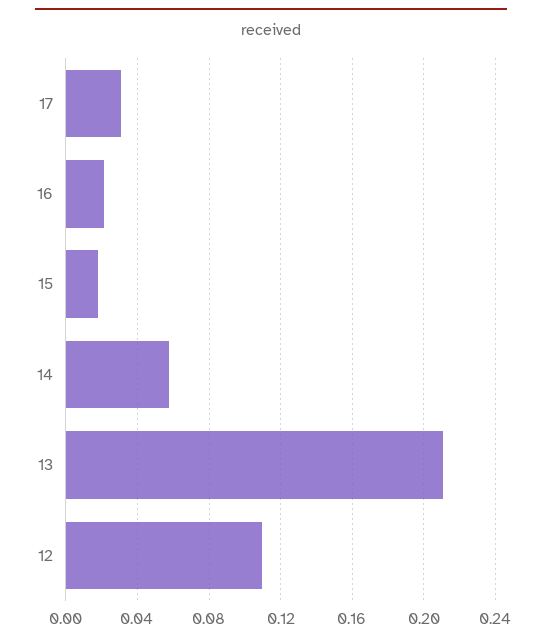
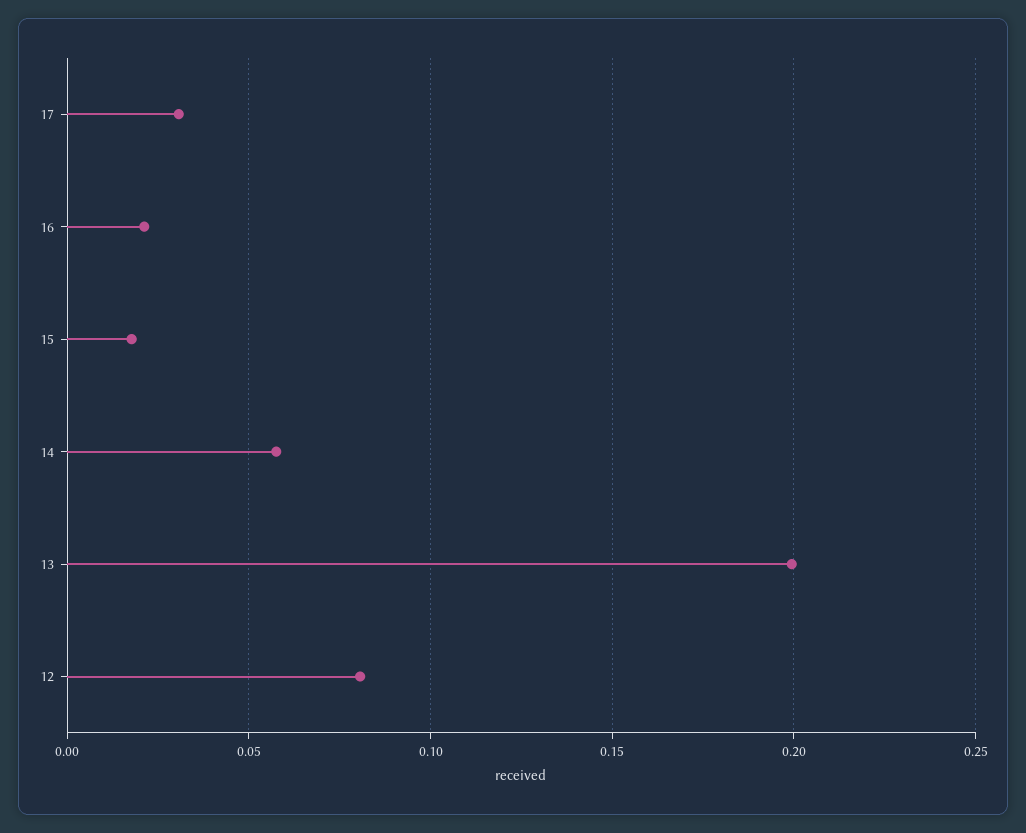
13: 0.21 -> 0.2
12: 0.11 -> 0.08

